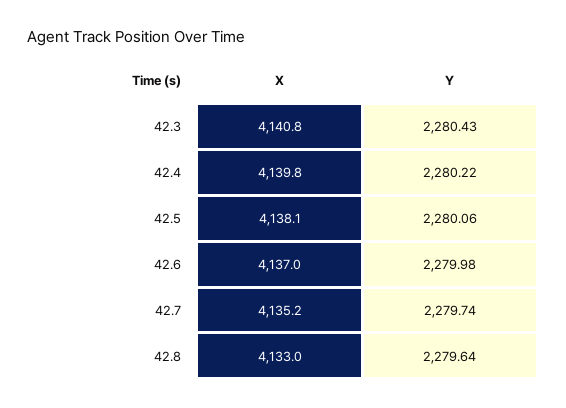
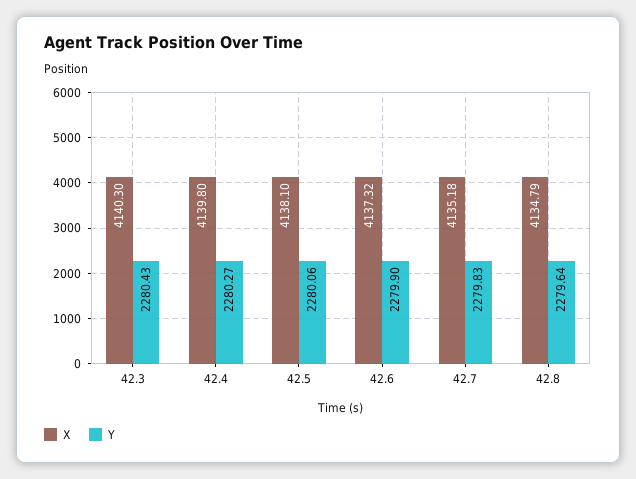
X, 42.3: 4140.8 -> 4140.3
Y, 42.4: 2280.22 -> 2280.27
X, 42.6: 4137 -> 4137.32
Y, 42.6: 2279.98 -> 2279.9
Y, 42.7: 2279.74 -> 2279.83
X, 42.8: 4133 -> 4134.79

